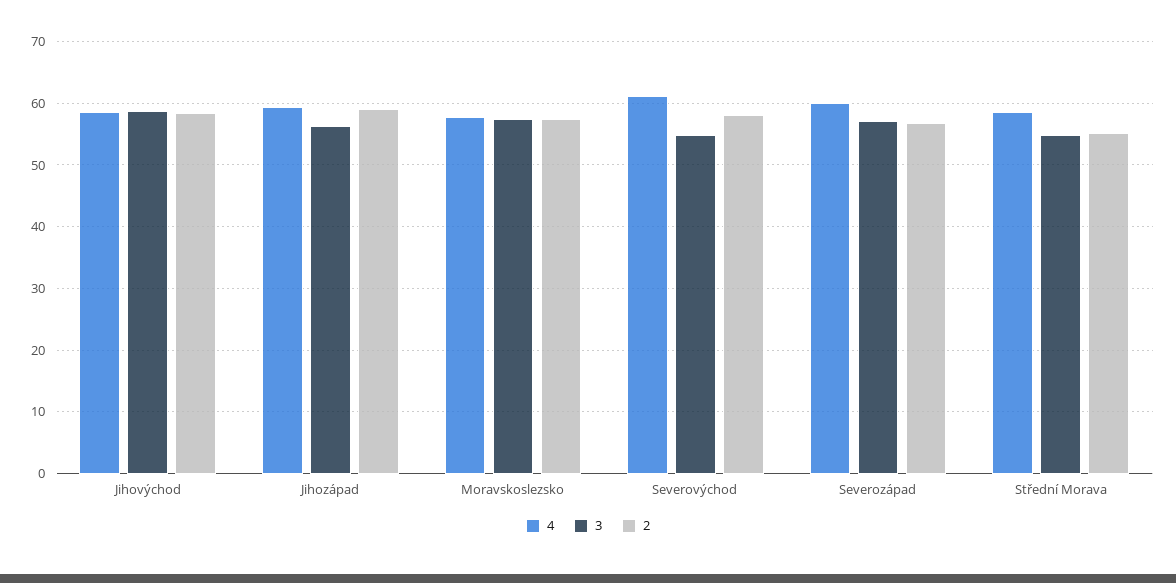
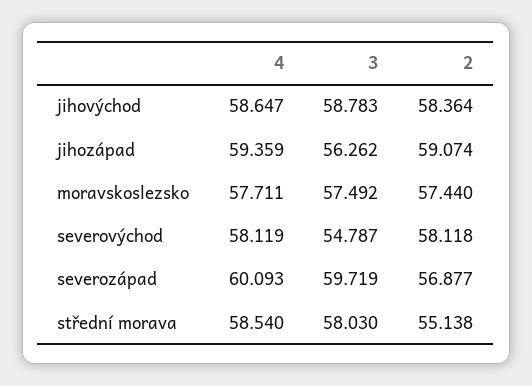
4, Severovýchod: 61 -> 58.119
3, Severozápad: 57 -> 59.719
3, Střední Morava: 55 -> 58.03

